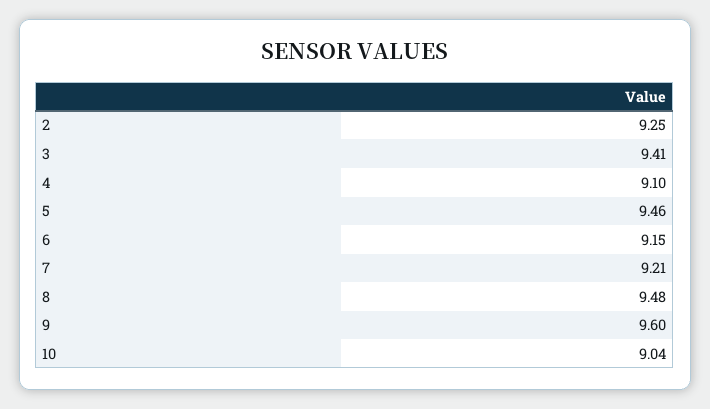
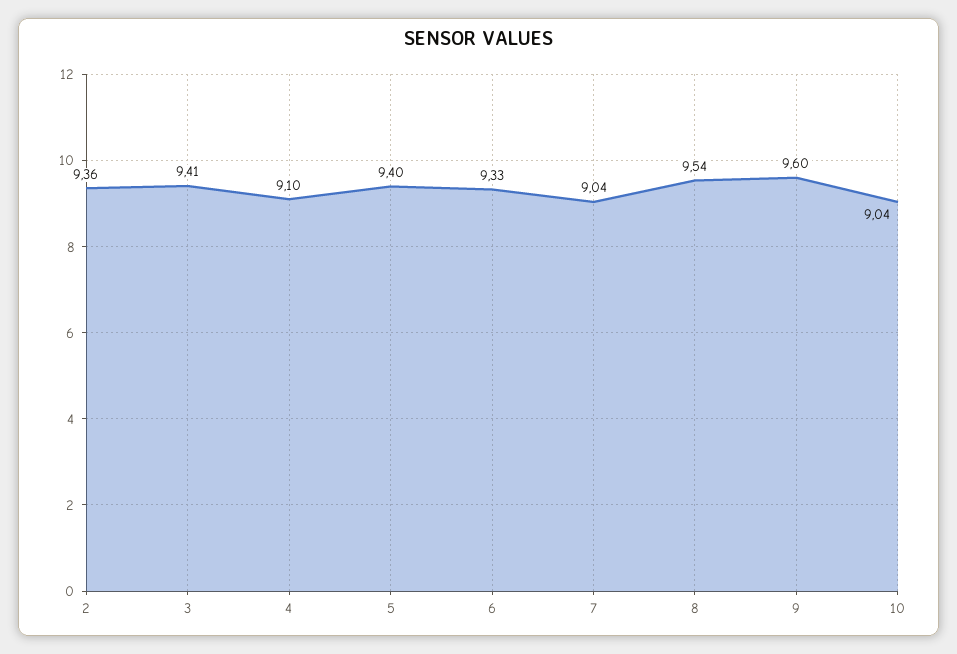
2: 9.25 -> 9.36
5: 9.46 -> 9.4
6: 9.15 -> 9.33
7: 9.21 -> 9.04
8: 9.48 -> 9.54

